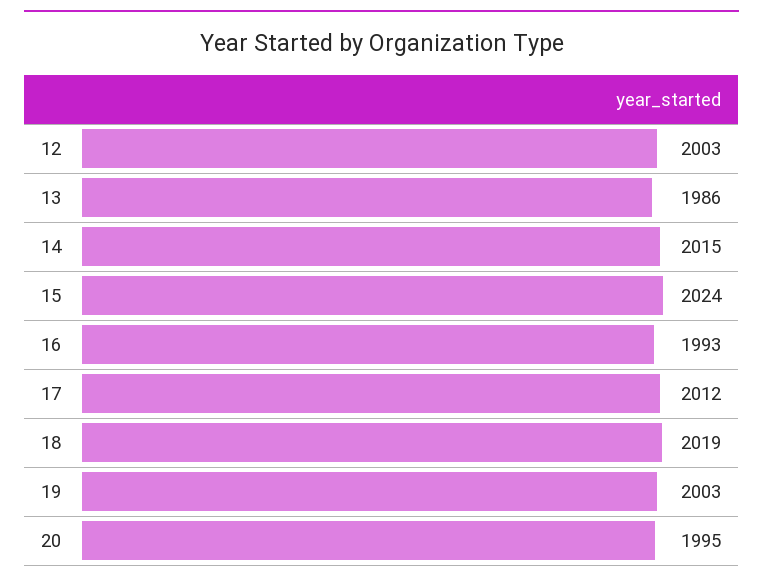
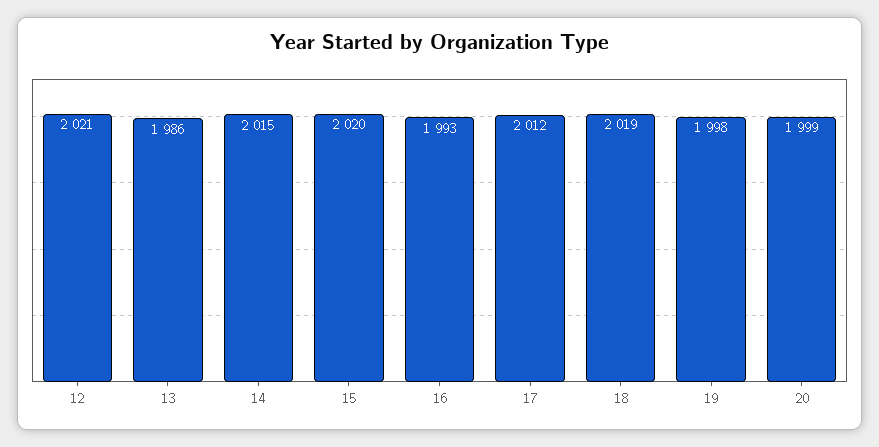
12: 2003 -> 2021
15: 2024 -> 2020
19: 2003 -> 1998
20: 1995 -> 1999

